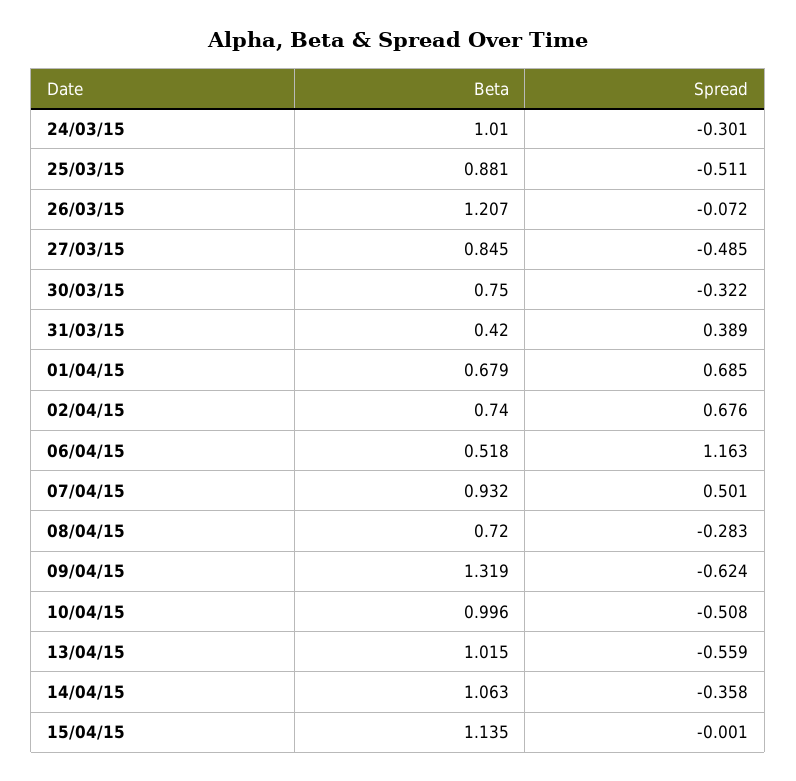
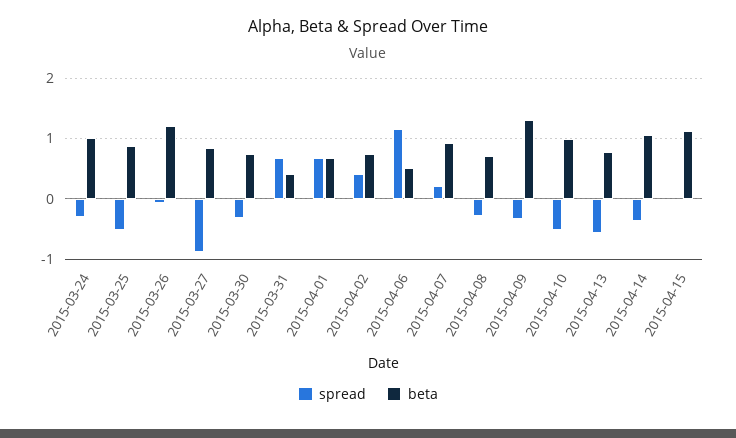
Spread, 27/03/15: -0.485 -> -0.9
Spread, 31/03/15: 0.389 -> 0.7
Spread, 02/04/15: 0.676 -> 0.4
Spread, 07/04/15: 0.501 -> 0.2
Spread, 09/04/15: -0.624 -> -0.3
Beta, 13/04/15: 1.015 -> 0.8

